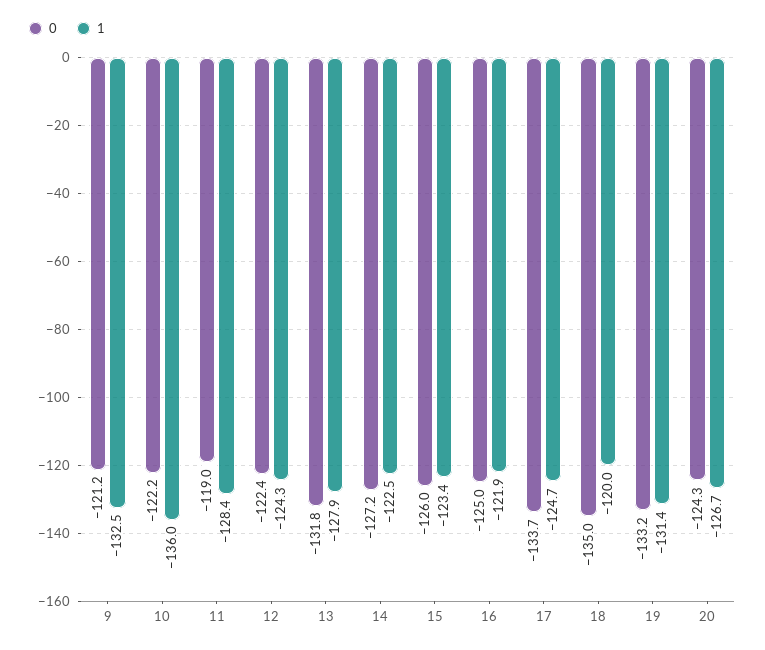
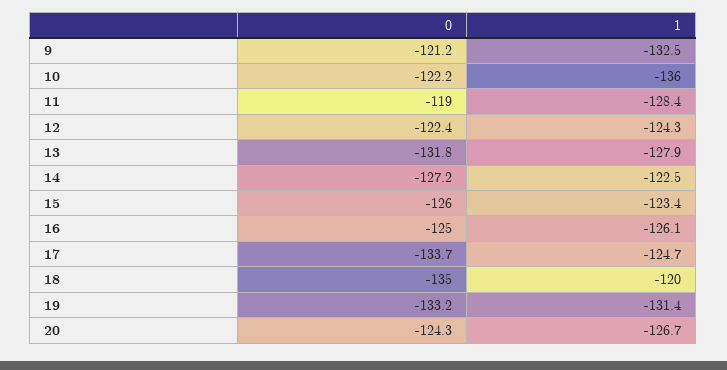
1, 16: -121.9 -> -126.1

